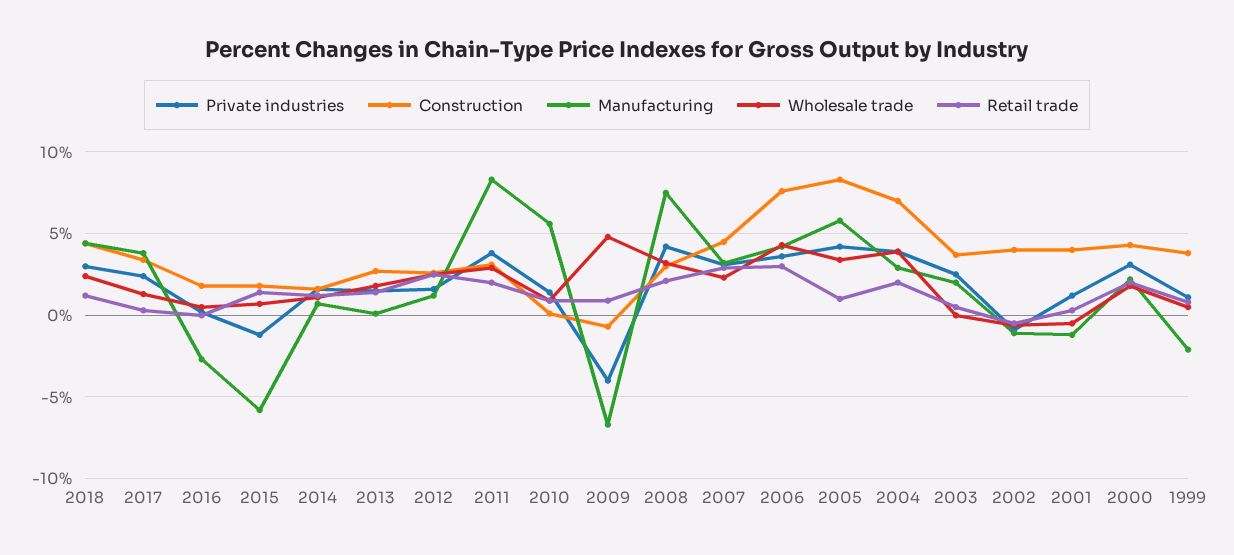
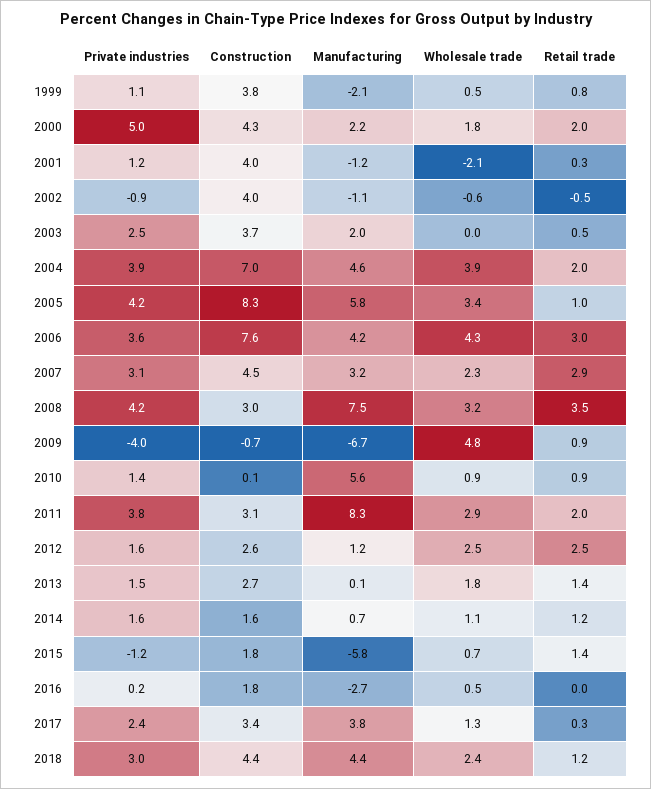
Retail trade, 2008: 2 -> 3.5
Manufacturing, 2004: 3 -> 4.6
Wholesale trade, 2001: -0.5 -> -2.1
Private industries, 2000: 3 -> 5

